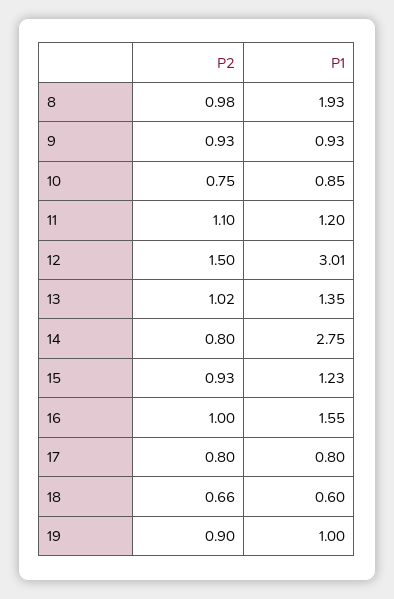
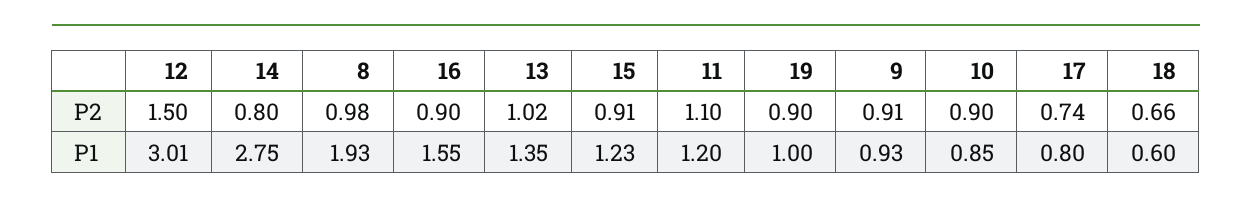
P2, 9: 0.93 -> 0.91
P2, 10: 0.75 -> 0.9
P2, 15: 0.93 -> 0.91
P2, 16: 1 -> 0.9
P2, 17: 0.8 -> 0.74

